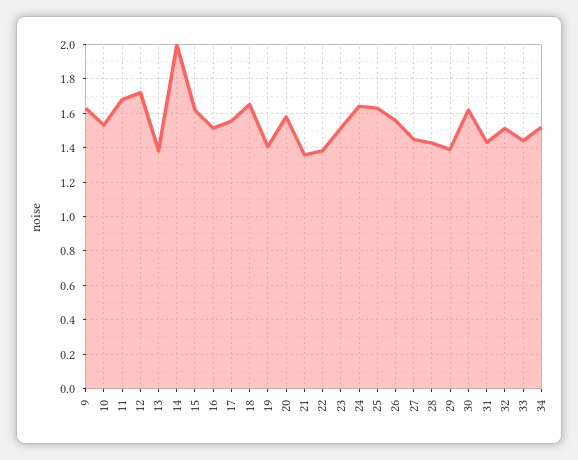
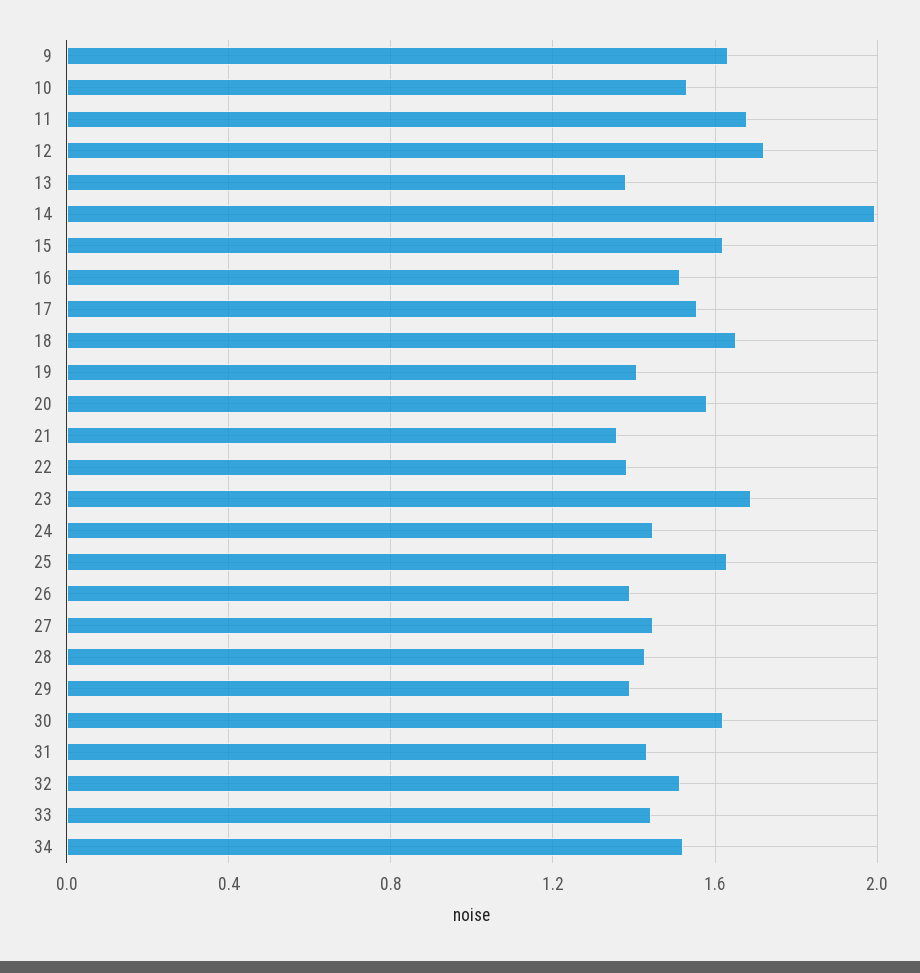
23: 1.5 -> 1.7
24: 1.65 -> 1.45
26: 1.55 -> 1.4

